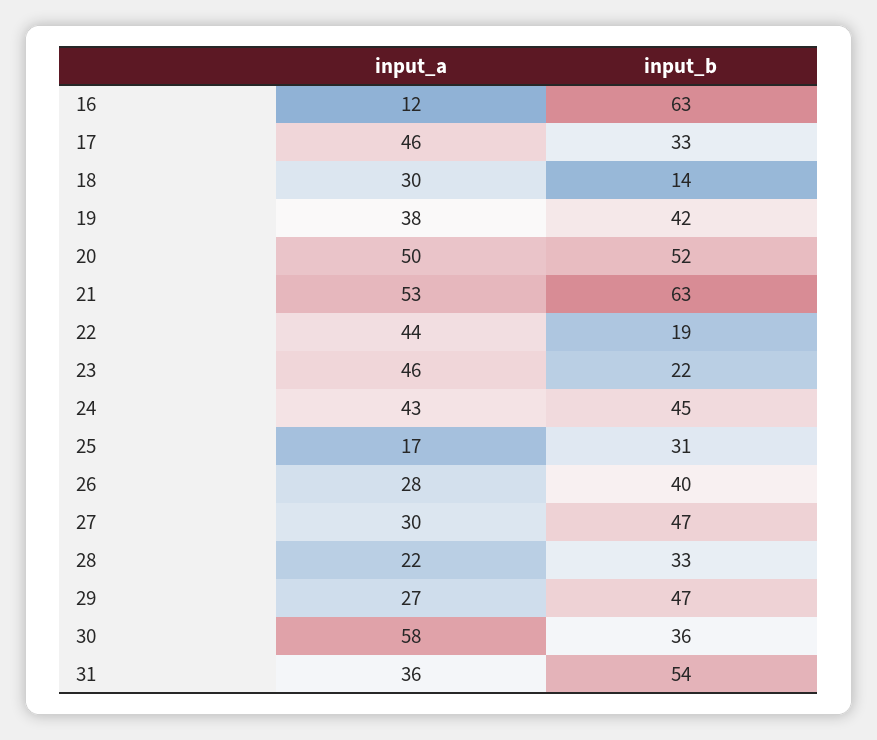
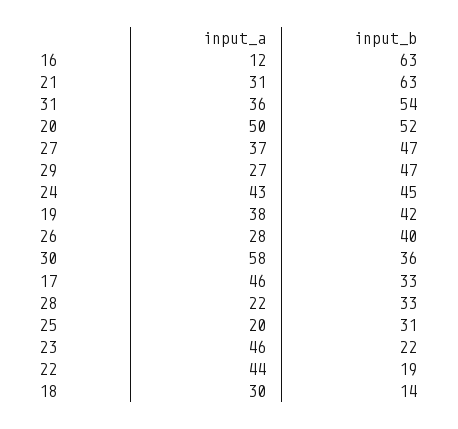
input_a, 21: 53 -> 31
input_a, 25: 17 -> 20
input_a, 27: 30 -> 37

